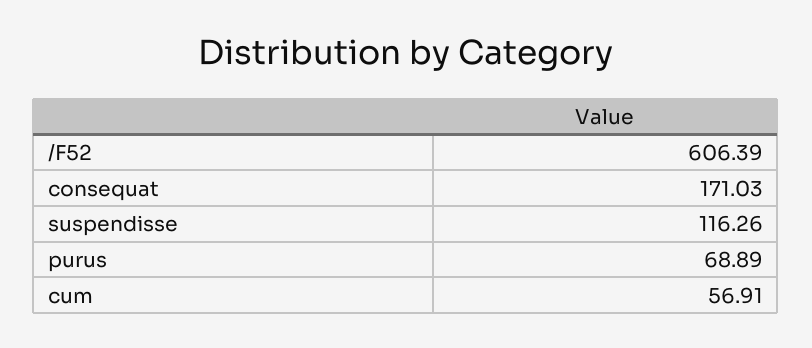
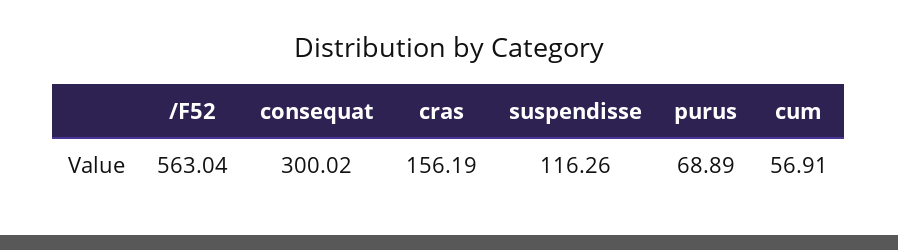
/F52: 606.39 -> 563.04
consequat: 171.03 -> 300.02
cras: none -> 156.19

